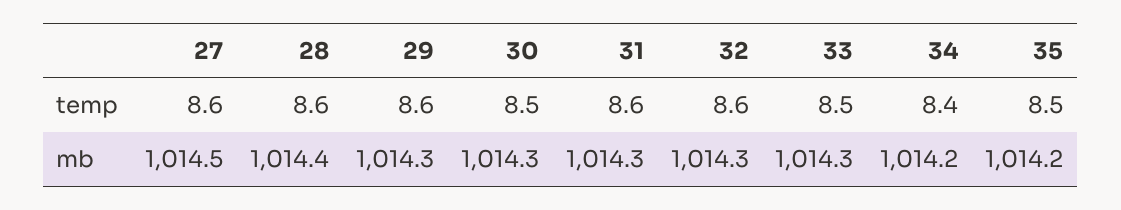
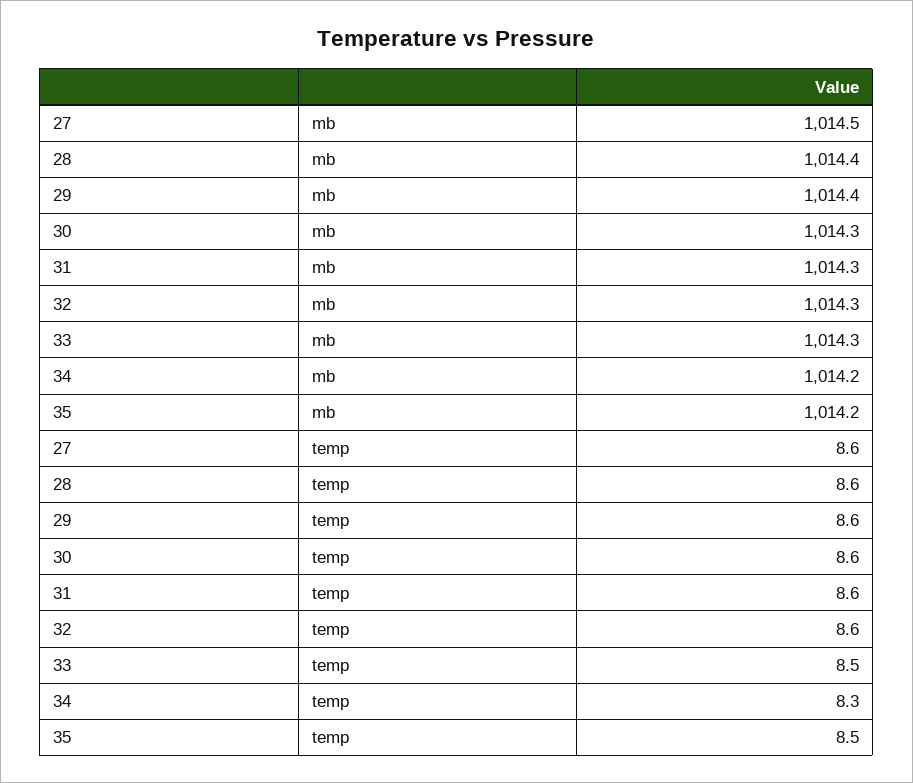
30, temp: 8.5 -> 8.6
34, temp: 8.4 -> 8.3
29, mb: 1014.3 -> 1014.4

